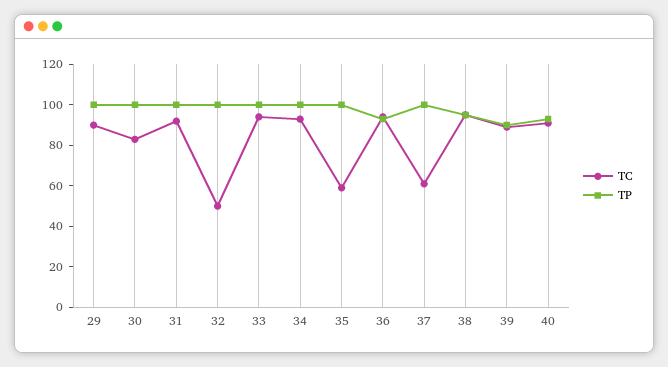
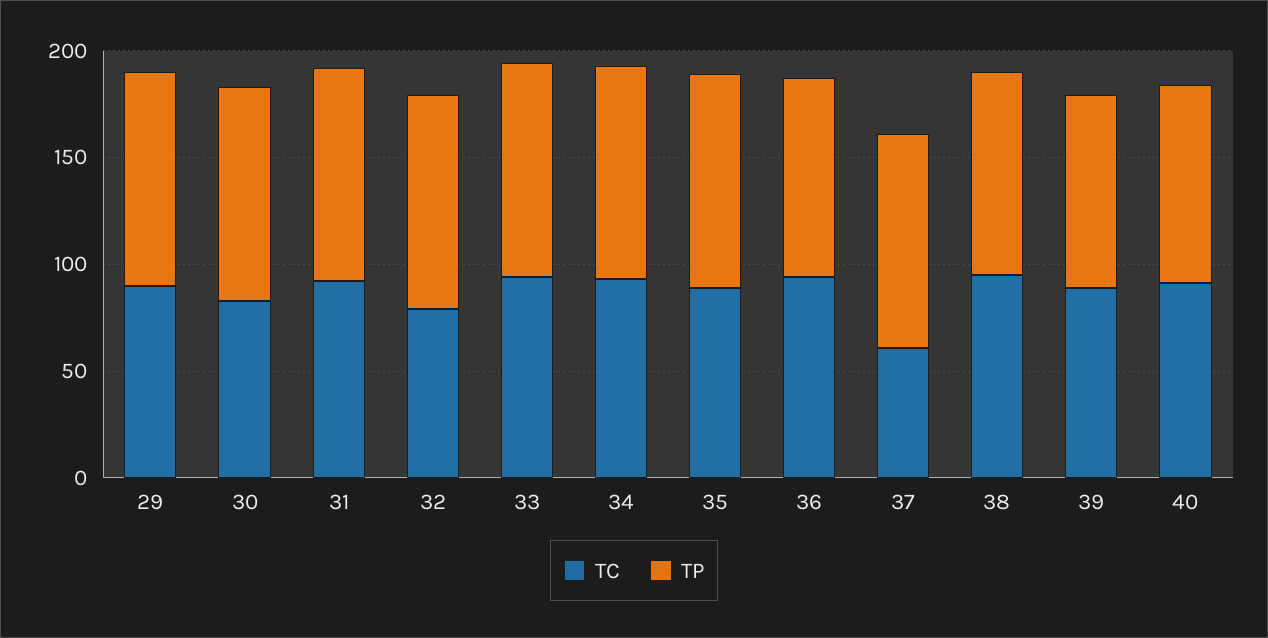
TC, 32: 50 -> 80
TC, 35: 60 -> 90

